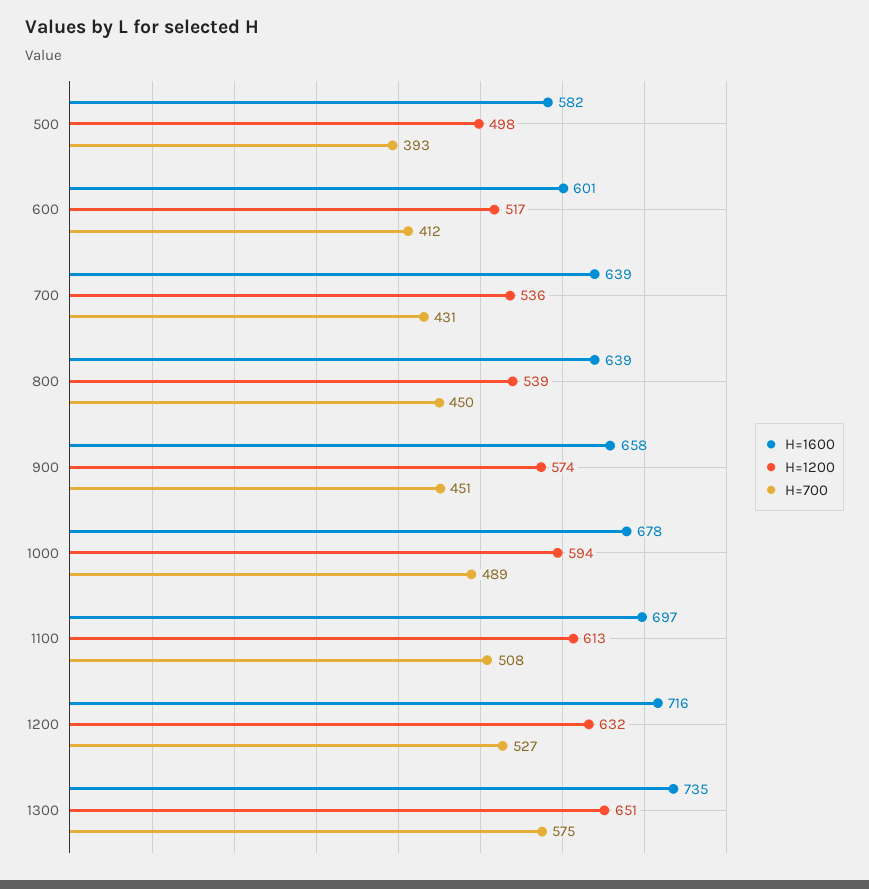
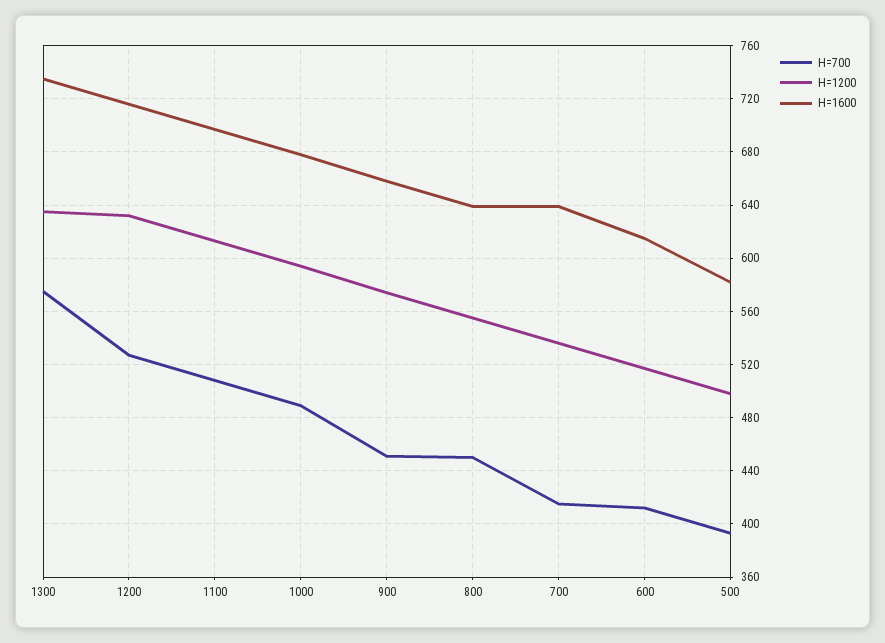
H=1600, 600: 601 -> 615
H=700, 700: 431 -> 415
H=1200, 800: 539 -> 555
H=1200, 1300: 651 -> 635

